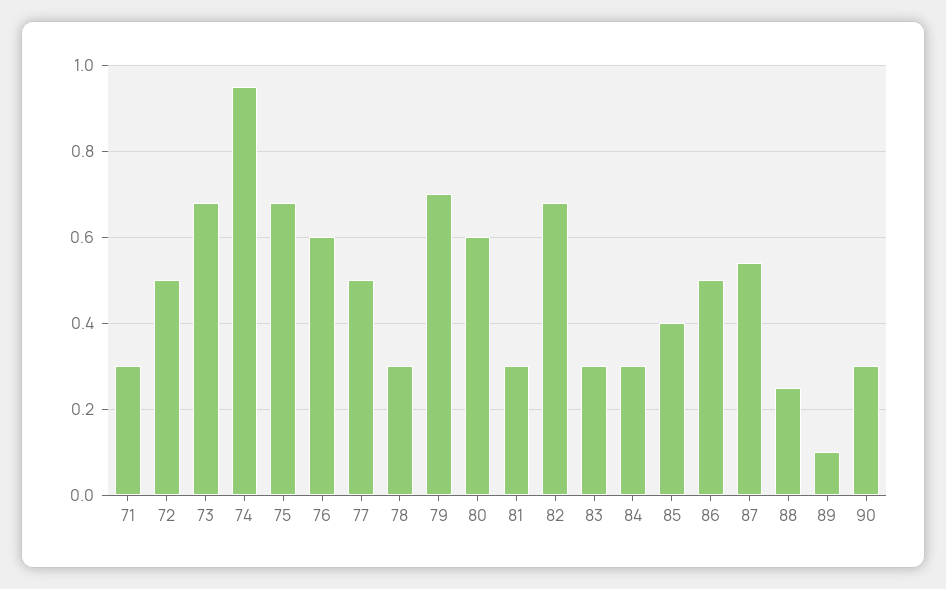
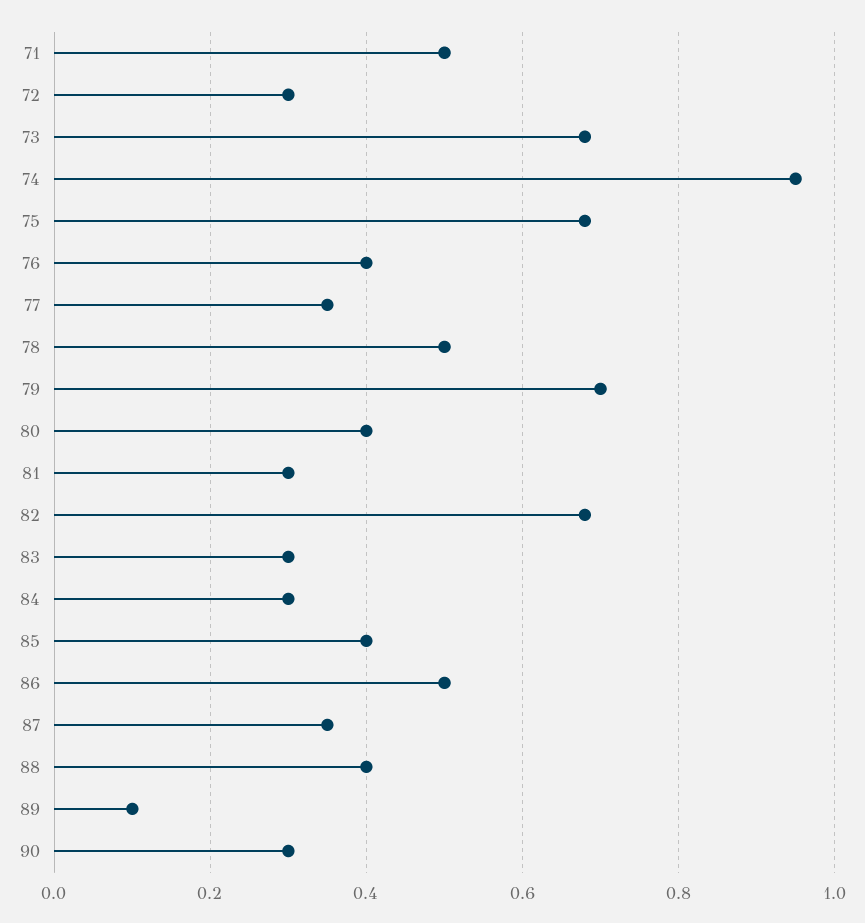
71: 0.3 -> 0.5
72: 0.5 -> 0.3
76: 0.6 -> 0.4
77: 0.5 -> 0.35
78: 0.3 -> 0.5
80: 0.6 -> 0.4
87: 0.55 -> 0.35
88: 0.25 -> 0.4

